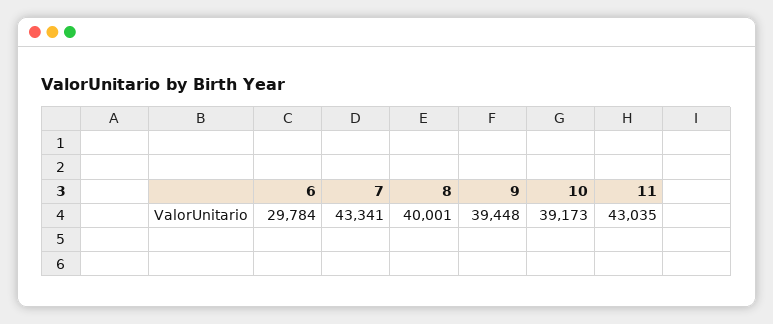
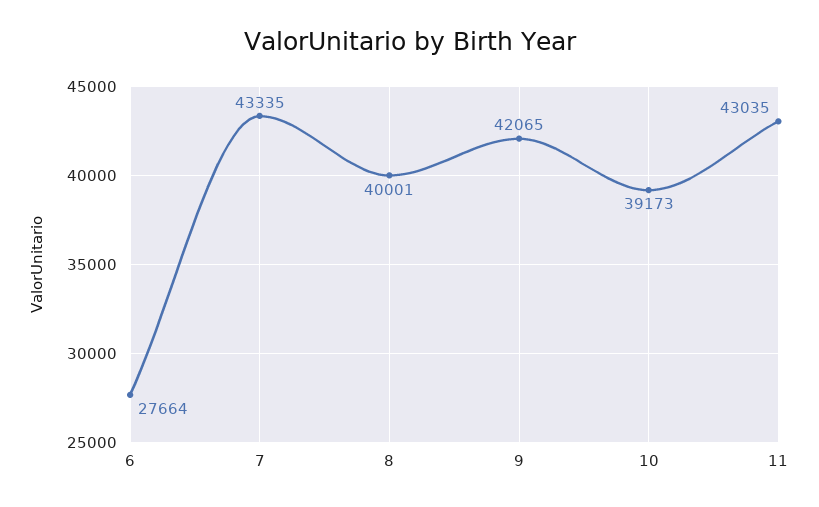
6: 29784 -> 27664
7: 43341 -> 43335
9: 39448 -> 42065

